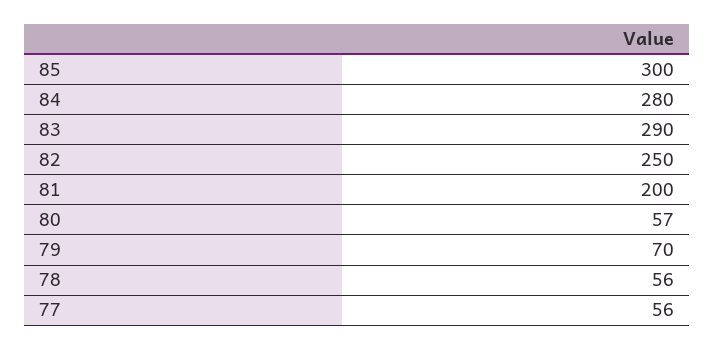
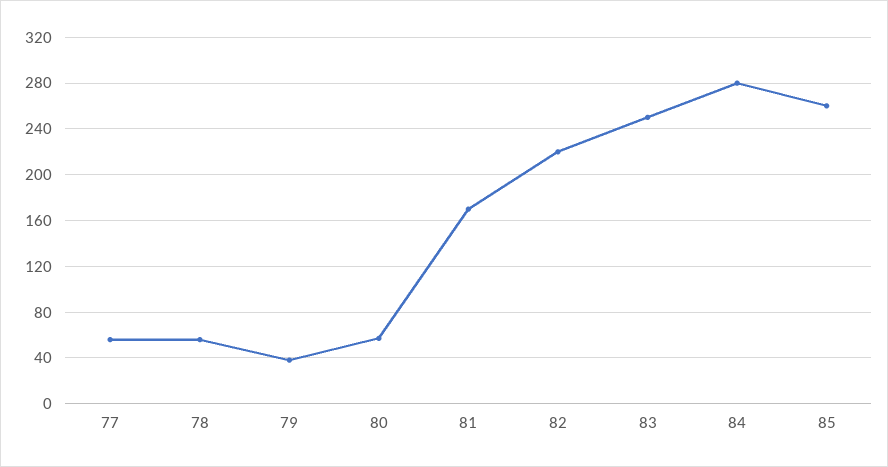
85: 300 -> 260
83: 290 -> 250
82: 250 -> 220
81: 200 -> 170
79: 70 -> 40

